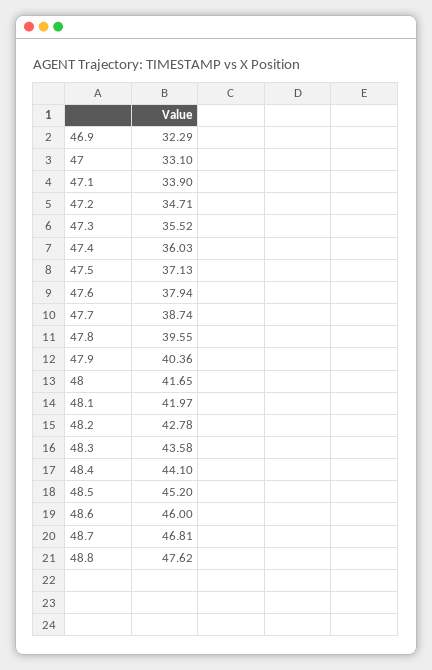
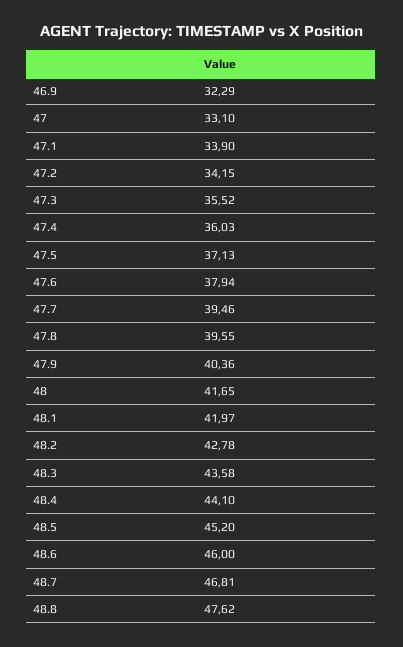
47.2: 34.71 -> 34.15
47.7: 38.74 -> 39.46

